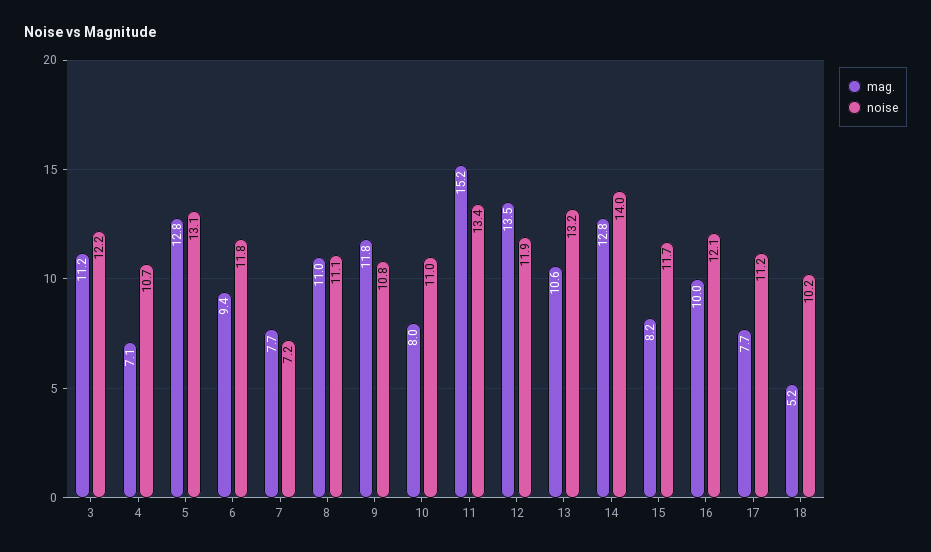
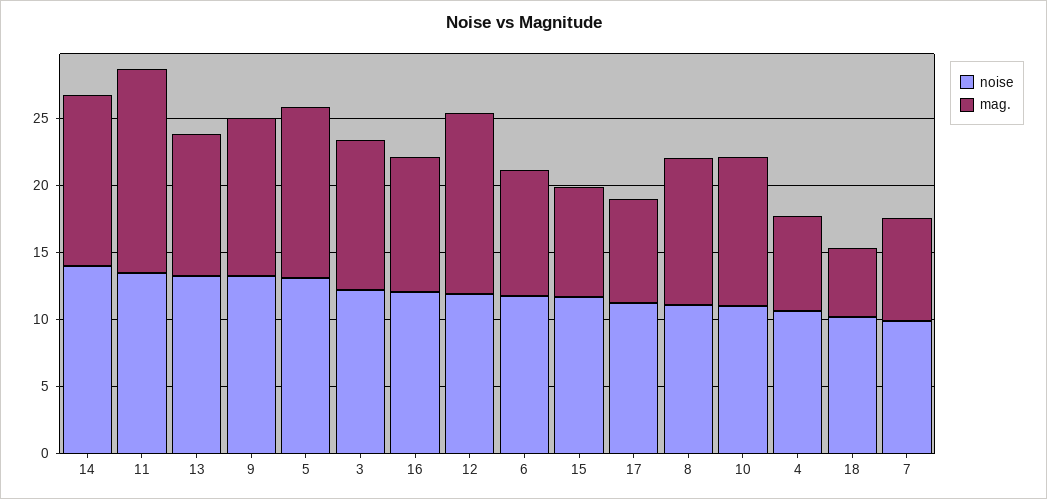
noise, 7: 7.2 -> 10
noise, 9: 10.8 -> 13
mag., 10: 8 -> 11

